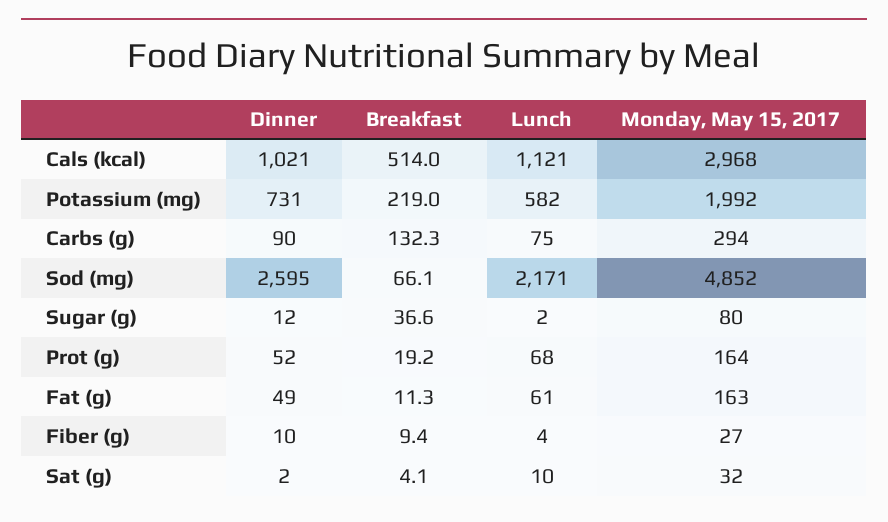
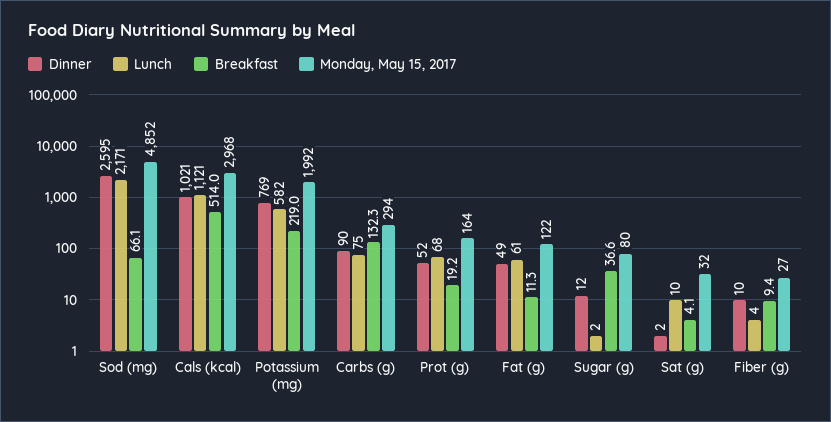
Dinner, Potassium (mg): 731 -> 769
Monday, May 15, 2017, Fat (g): 163 -> 122

